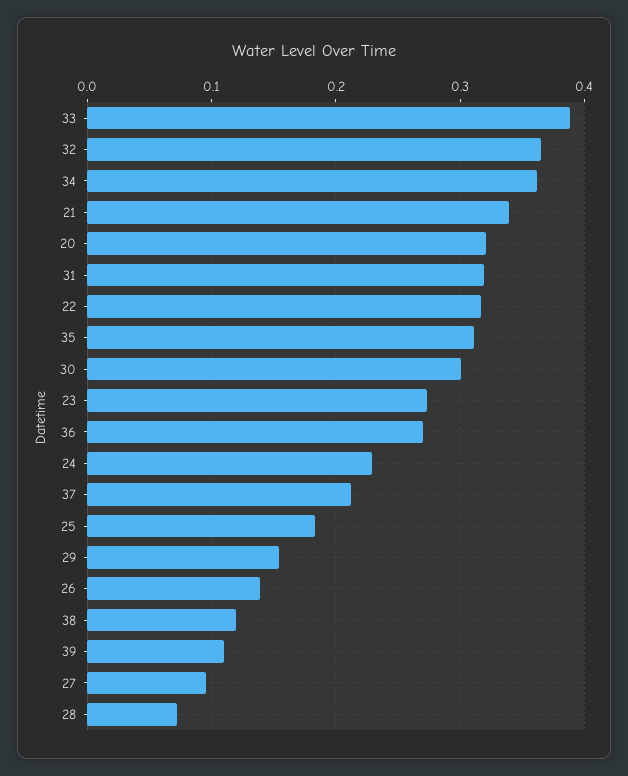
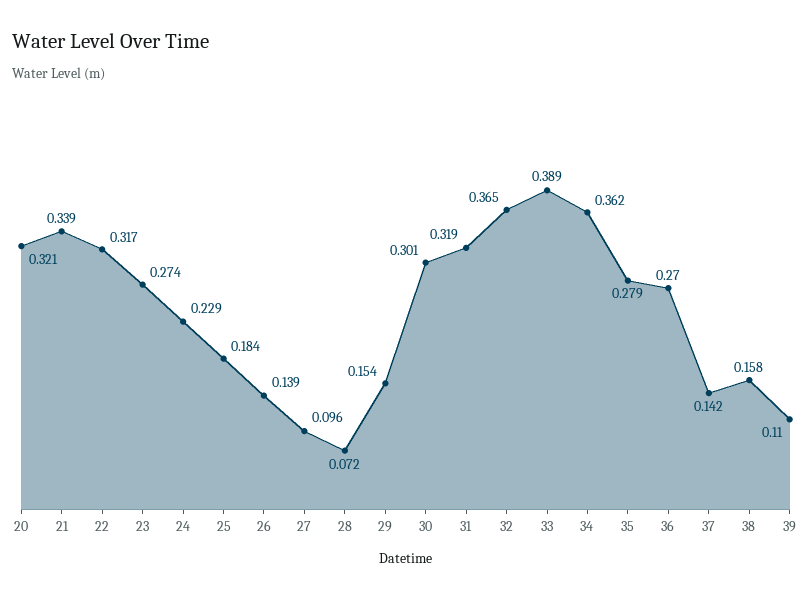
35: 0.31 -> 0.279
37: 0.21 -> 0.142
38: 0.12 -> 0.158

